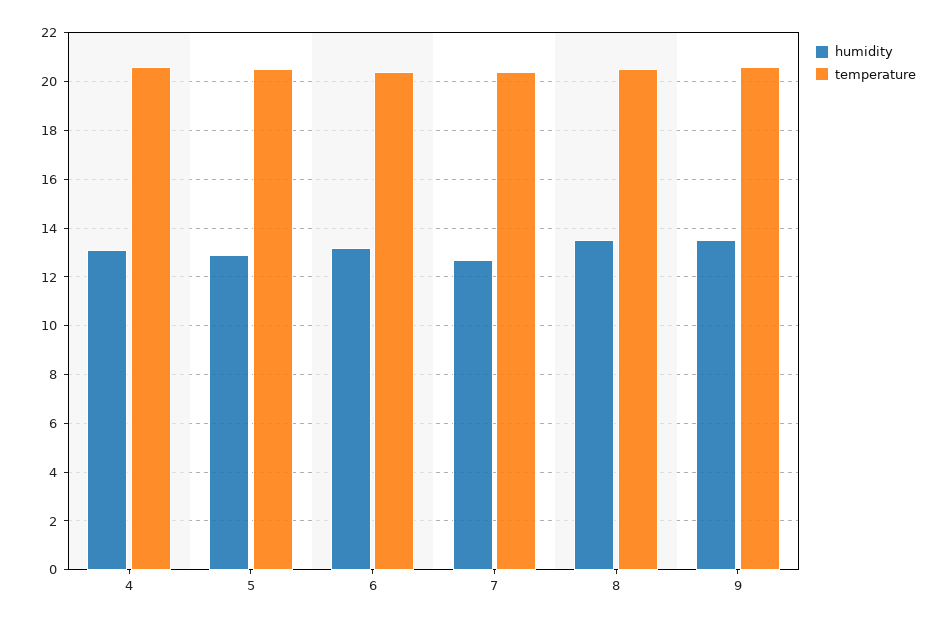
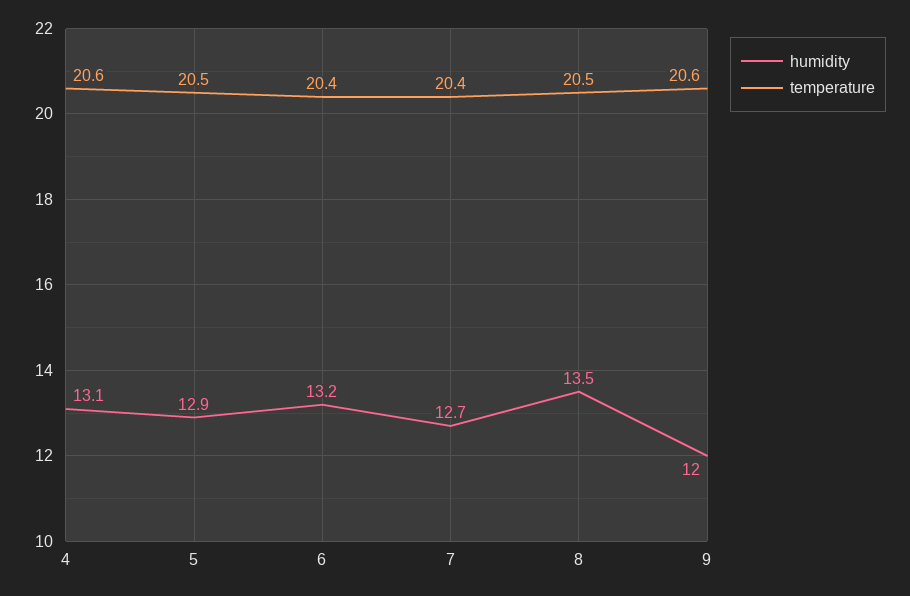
humidity, 9: 13.5 -> 12

